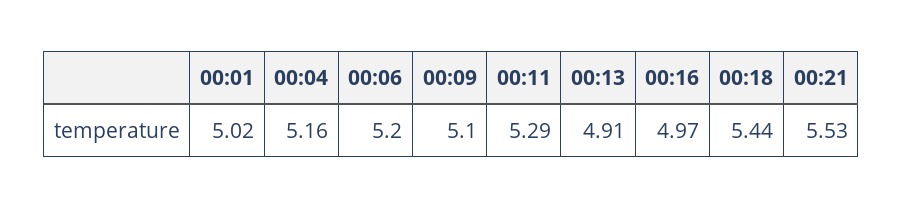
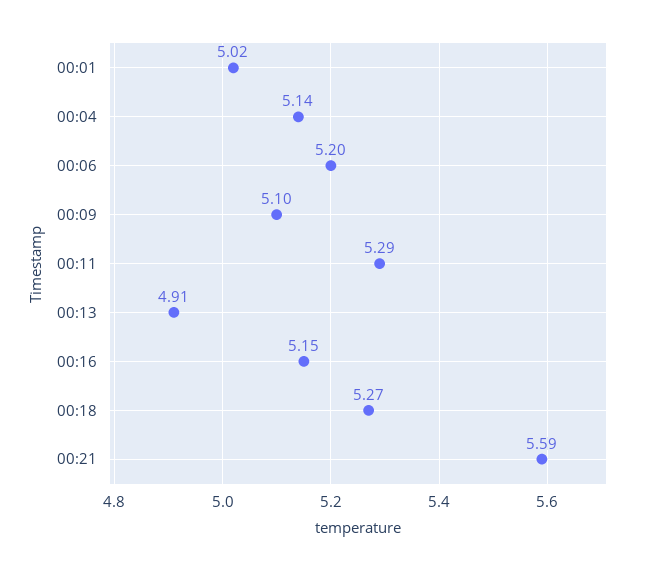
00:04: 5.16 -> 5.14
00:16: 4.97 -> 5.15
00:18: 5.44 -> 5.27
00:21: 5.53 -> 5.59

